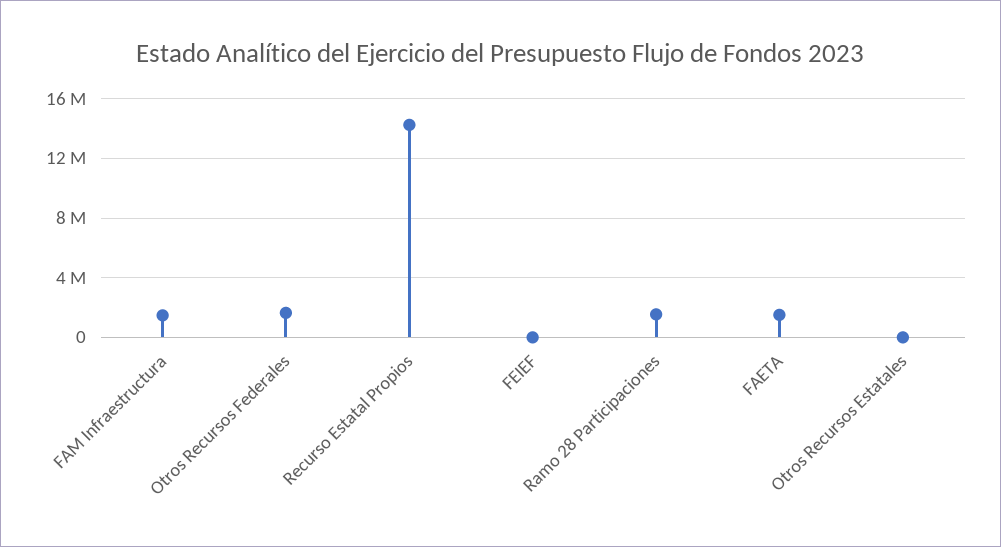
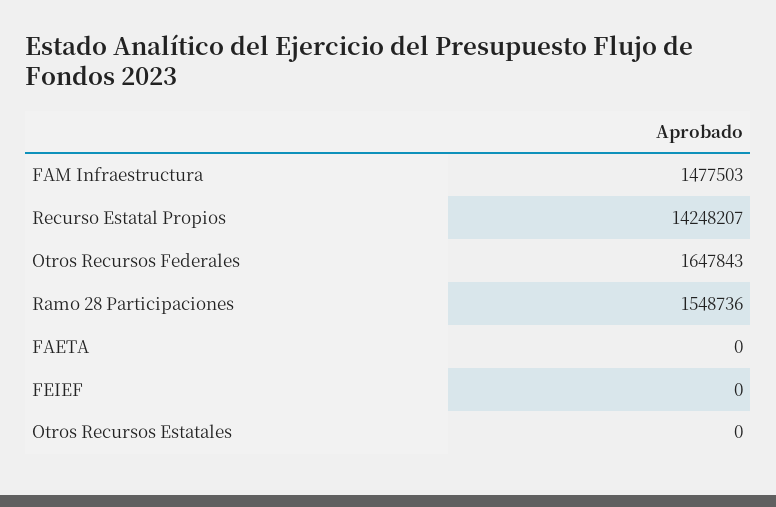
FAETA: 1500000 -> 0

